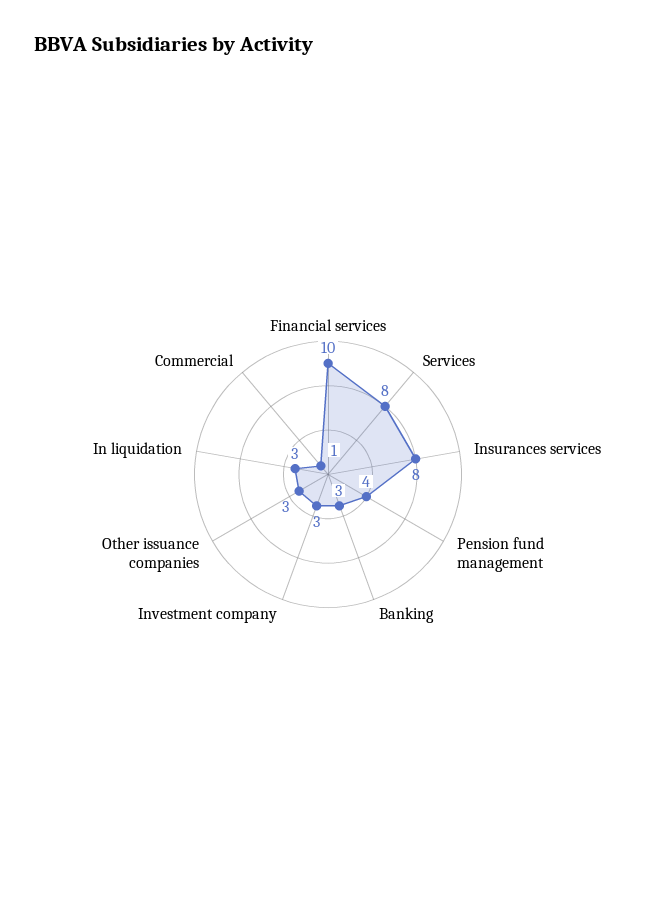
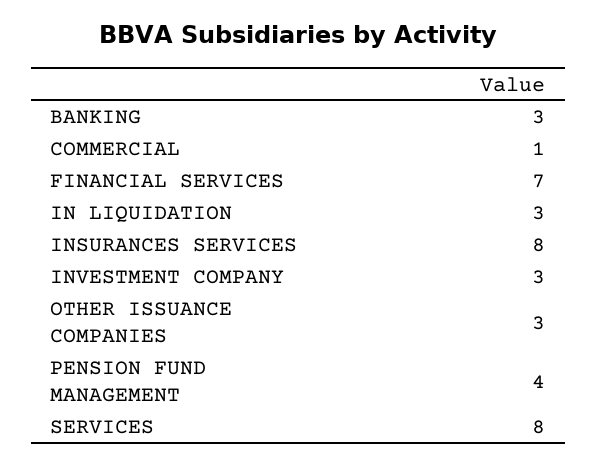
Financial services: 10 -> 7

